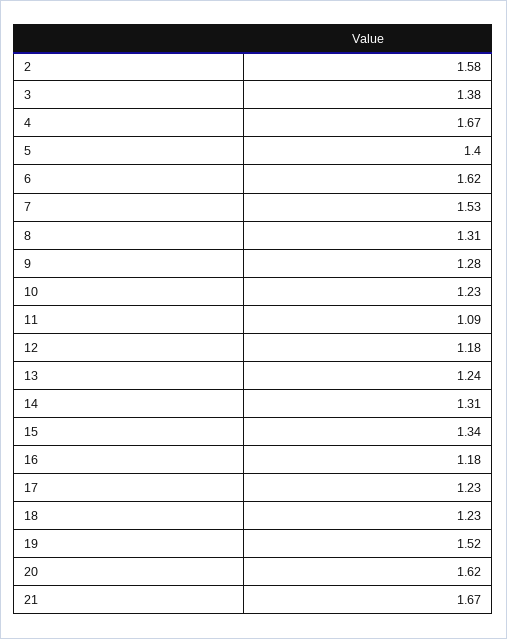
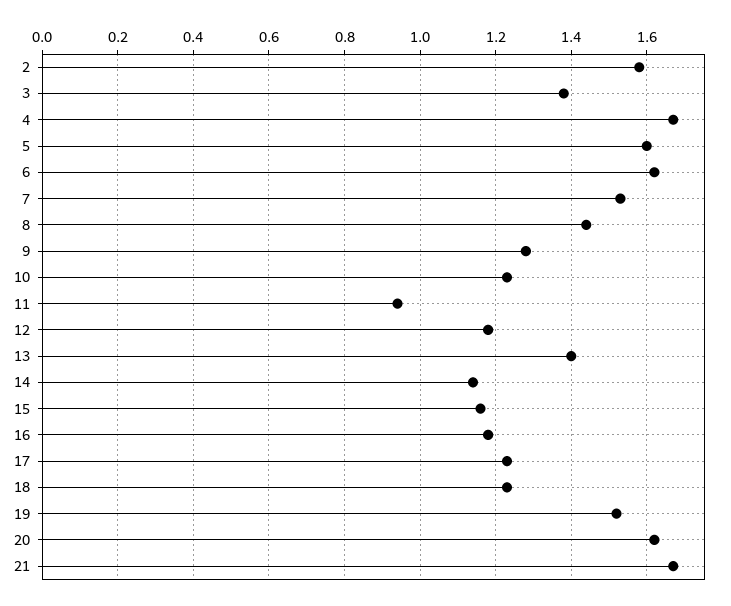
5: 1.4 -> 1.6
8: 1.31 -> 1.45
11: 1.09 -> 0.95
13: 1.24 -> 1.4
14: 1.31 -> 1.15
15: 1.34 -> 1.15

